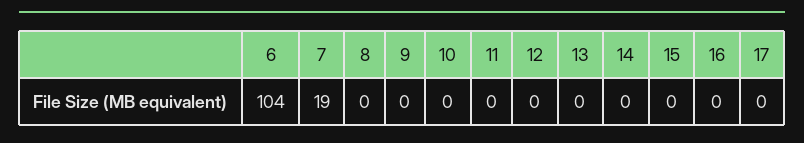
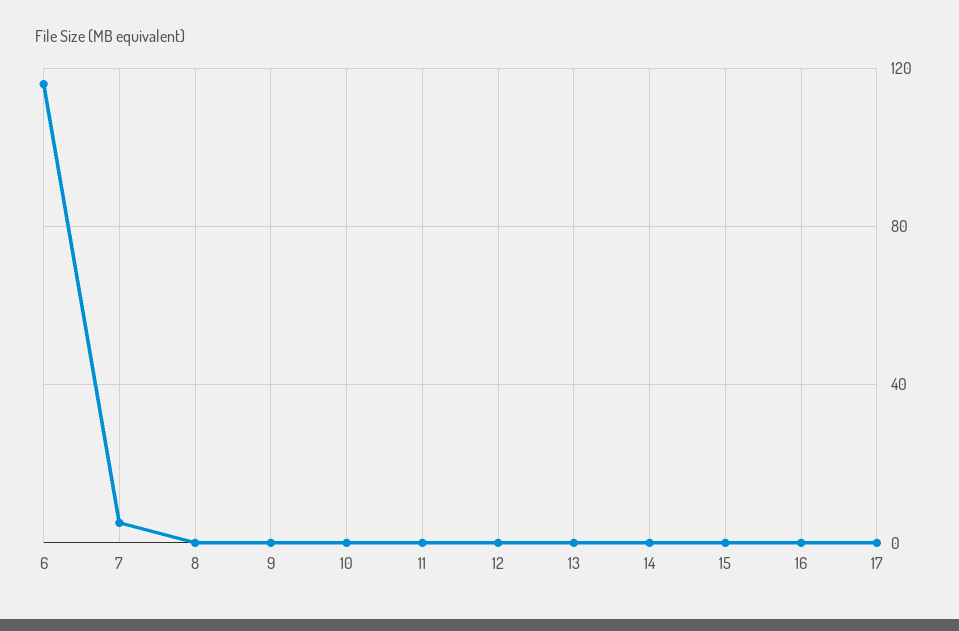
6: 104 -> 115
7: 19 -> 5

